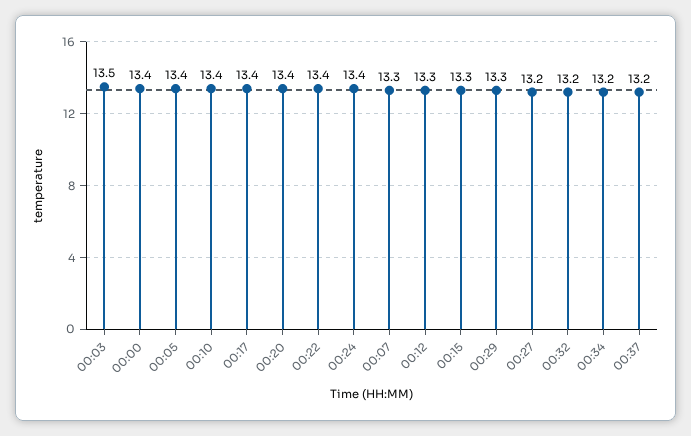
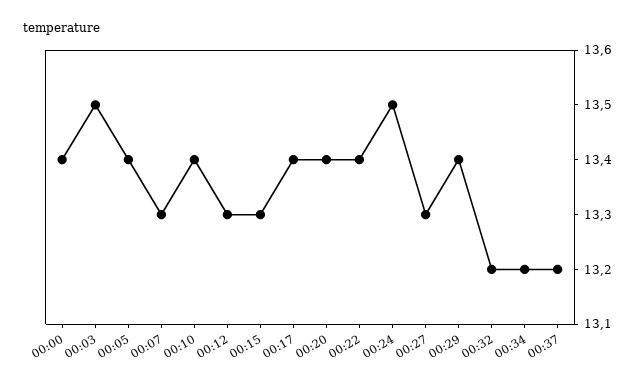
00:24: 13.4 -> 13.5
00:29: 13.3 -> 13.4
00:27: 13.2 -> 13.3

